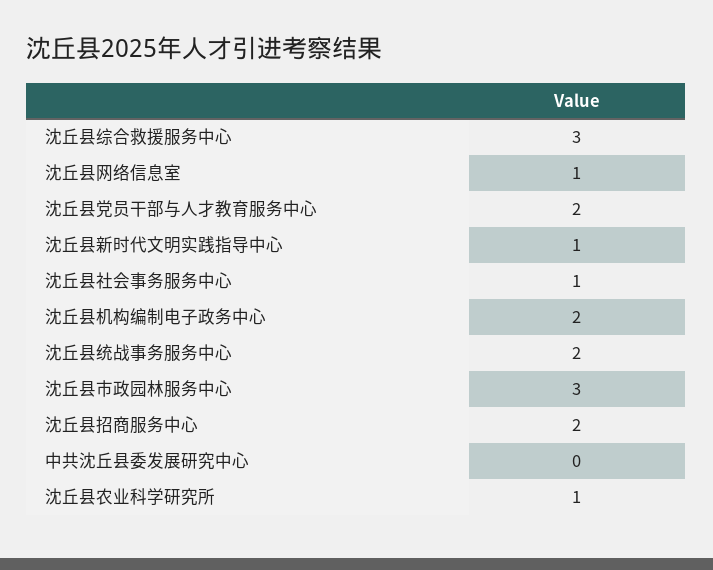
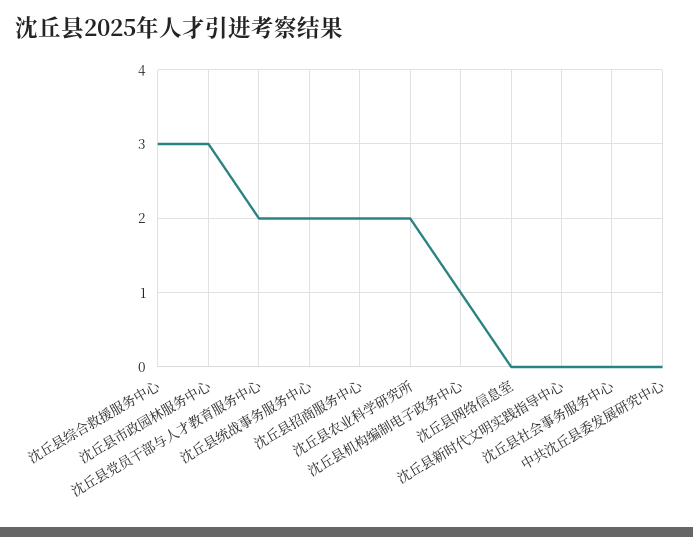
沈丘县网络信息室: 1 -> 0
沈丘县新时代文明实践指导中心: 1 -> 0
沈丘县社会事务服务中心: 1 -> 0
沈丘县机构编制电子政务中心: 2 -> 1
沈丘县农业科学研究所: 1 -> 2

